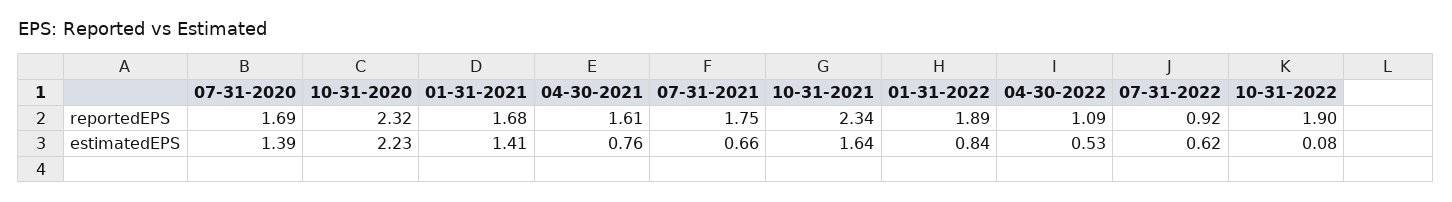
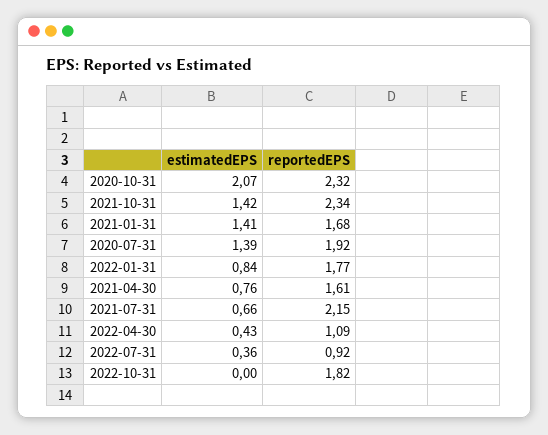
07-31-2020, reportedEPS: 1.69 -> 1.92
07-31-2021, reportedEPS: 1.75 -> 2.15
01-31-2022, reportedEPS: 1.89 -> 1.77
10-31-2022, reportedEPS: 1.9 -> 1.82
10-31-2020, estimatedEPS: 2.23 -> 2.07
10-31-2021, estimatedEPS: 1.64 -> 1.42
04-30-2022, estimatedEPS: 0.53 -> 0.43
07-31-2022, estimatedEPS: 0.62 -> 0.36
10-31-2022, estimatedEPS: 0.08 -> 0

